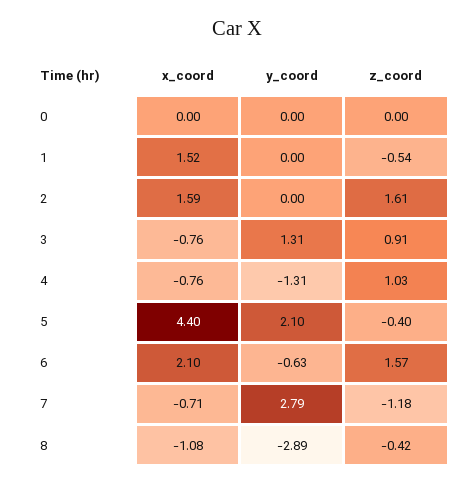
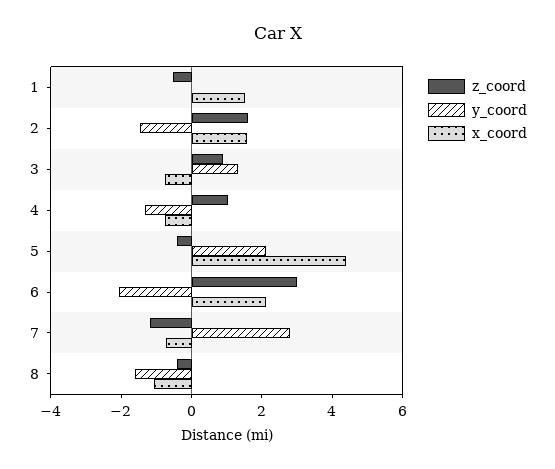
x_coord, 0: 0 -> none
y_coord, 0: 0 -> none
z_coord, 0: 0 -> none
y_coord, 2: 0 -> -1.5
y_coord, 6: -0.63 -> -2
z_coord, 6: 1.57 -> 3
y_coord, 8: -2.89 -> -1.5

